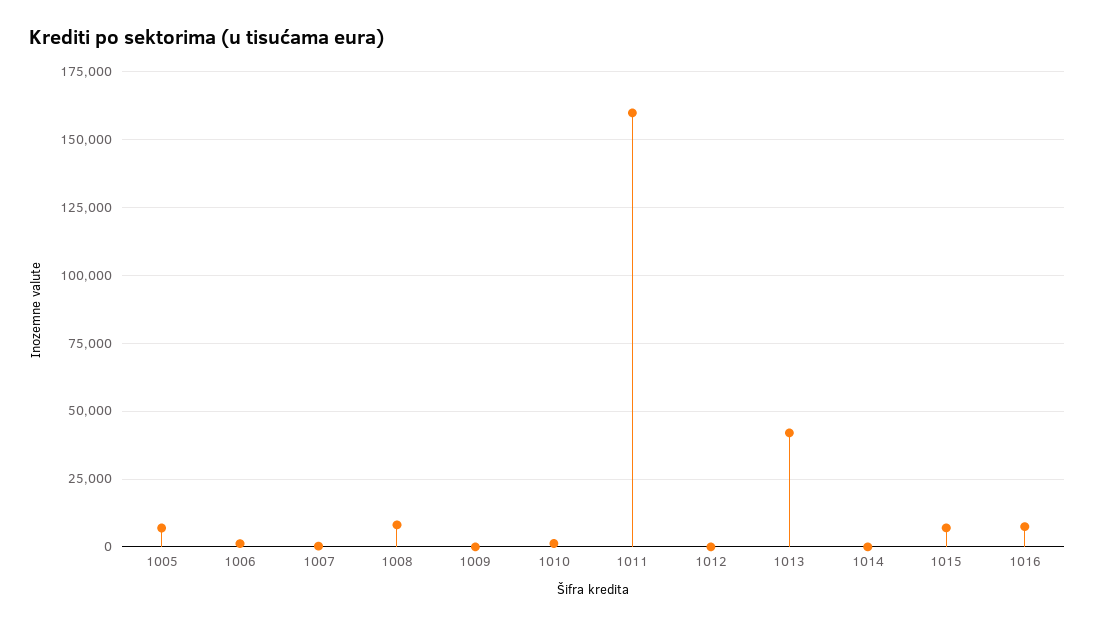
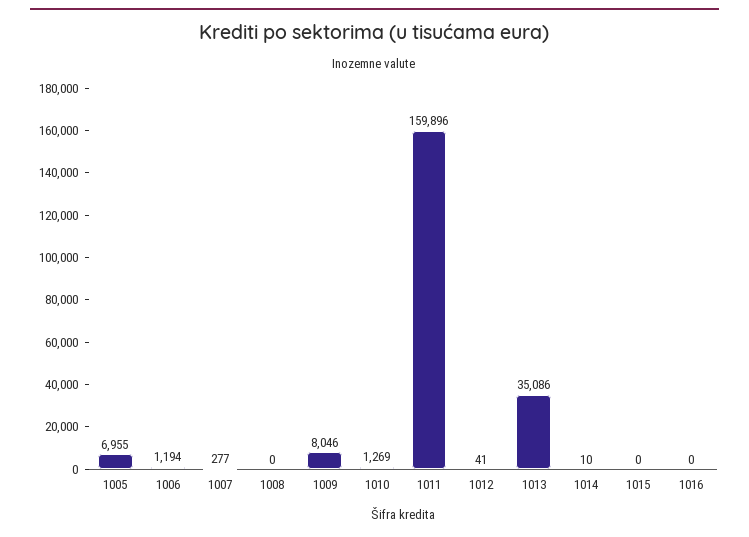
1008: 7500 -> 0
1009: 0 -> 8046
1013: 42500 -> 35086
1015: 7500 -> 0
1016: 7500 -> 0

